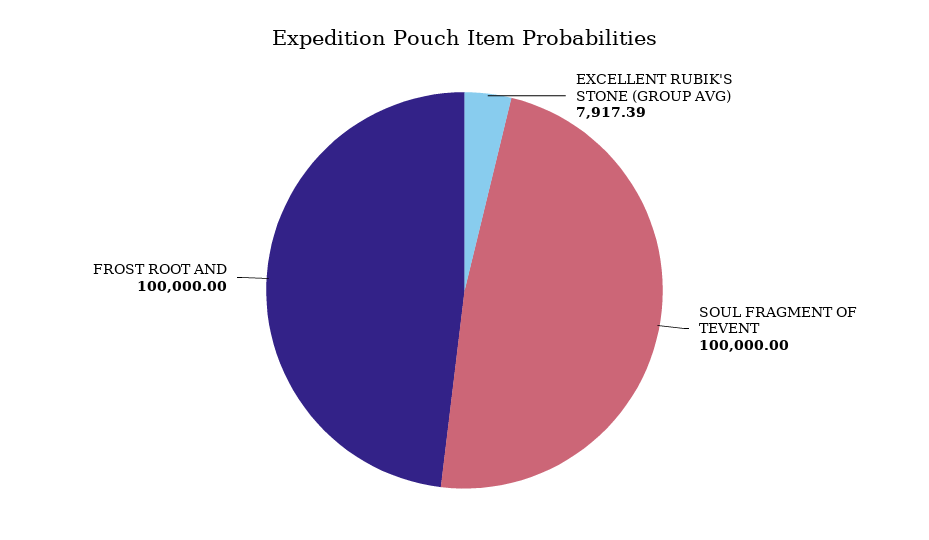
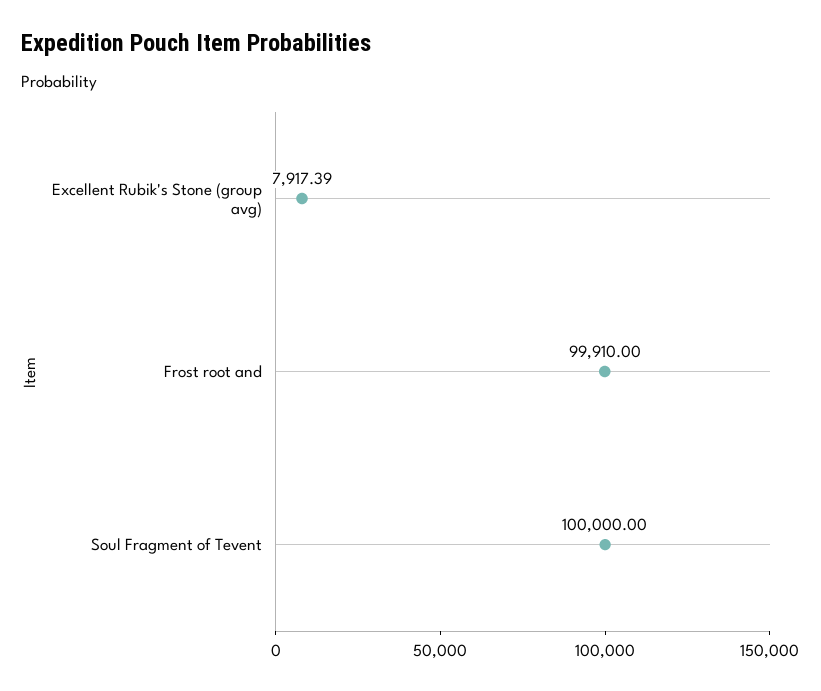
FROST ROOT AND: 100000 -> 99910

